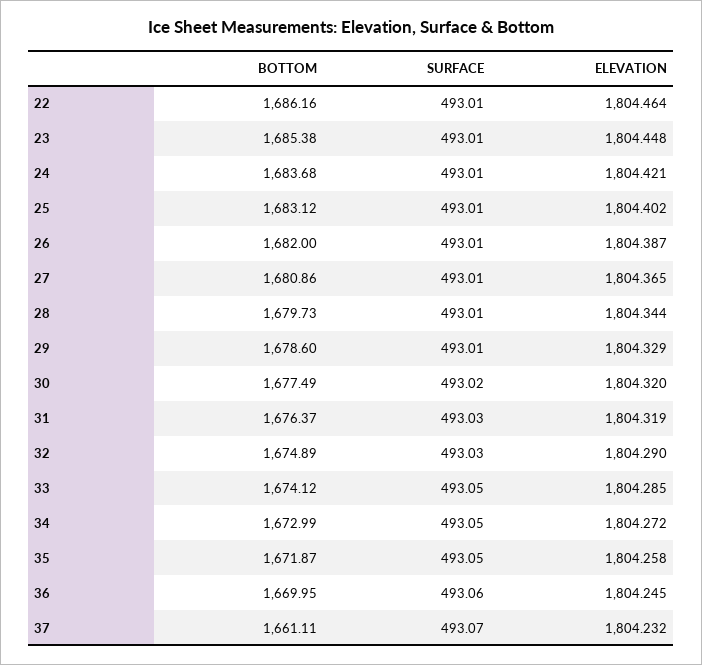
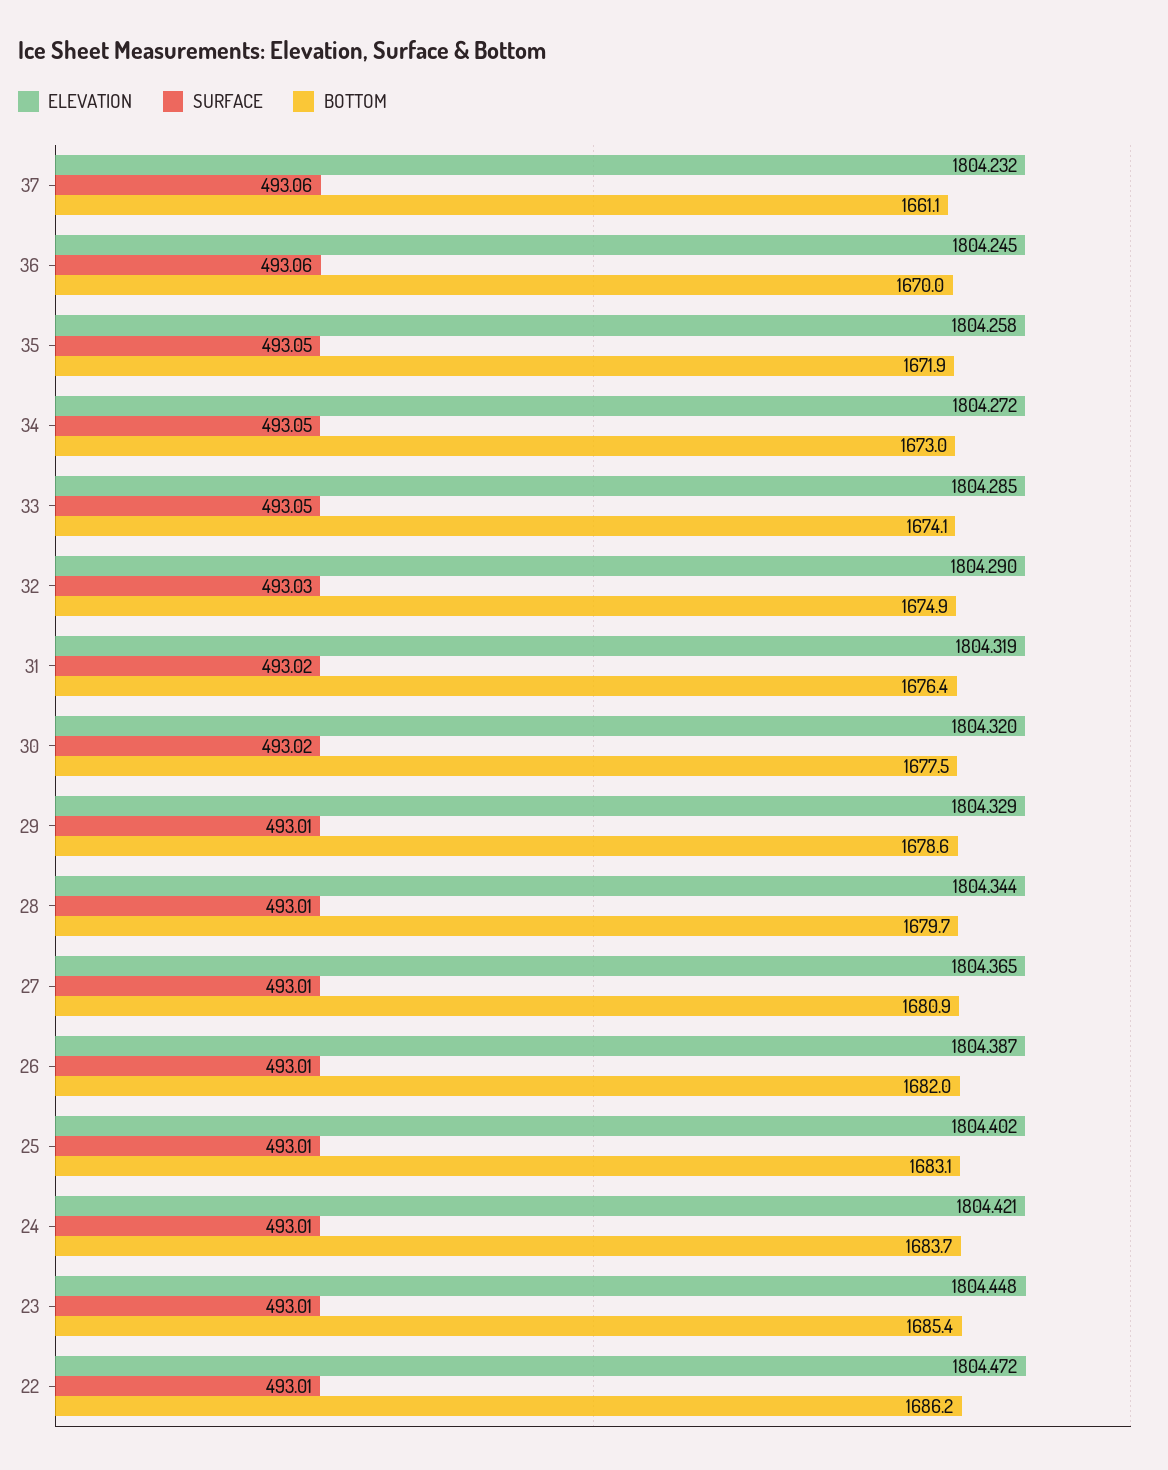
ELEVATION, 22: 1804.464 -> 1804.472
SURFACE, 31: 493.03 -> 493.02
SURFACE, 37: 493.07 -> 493.06

